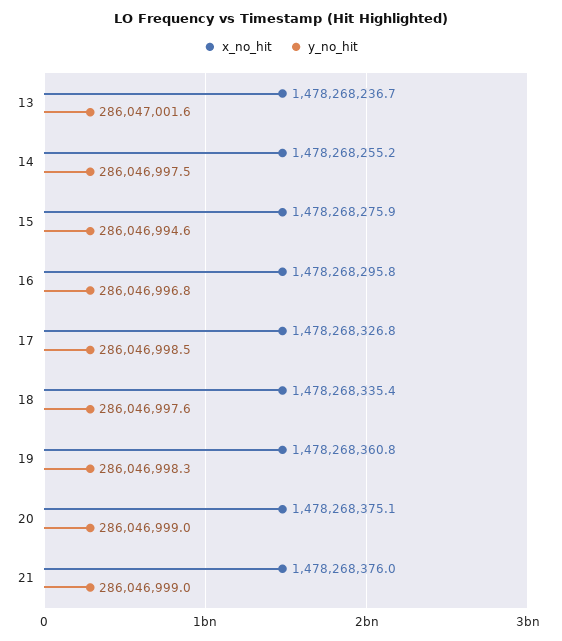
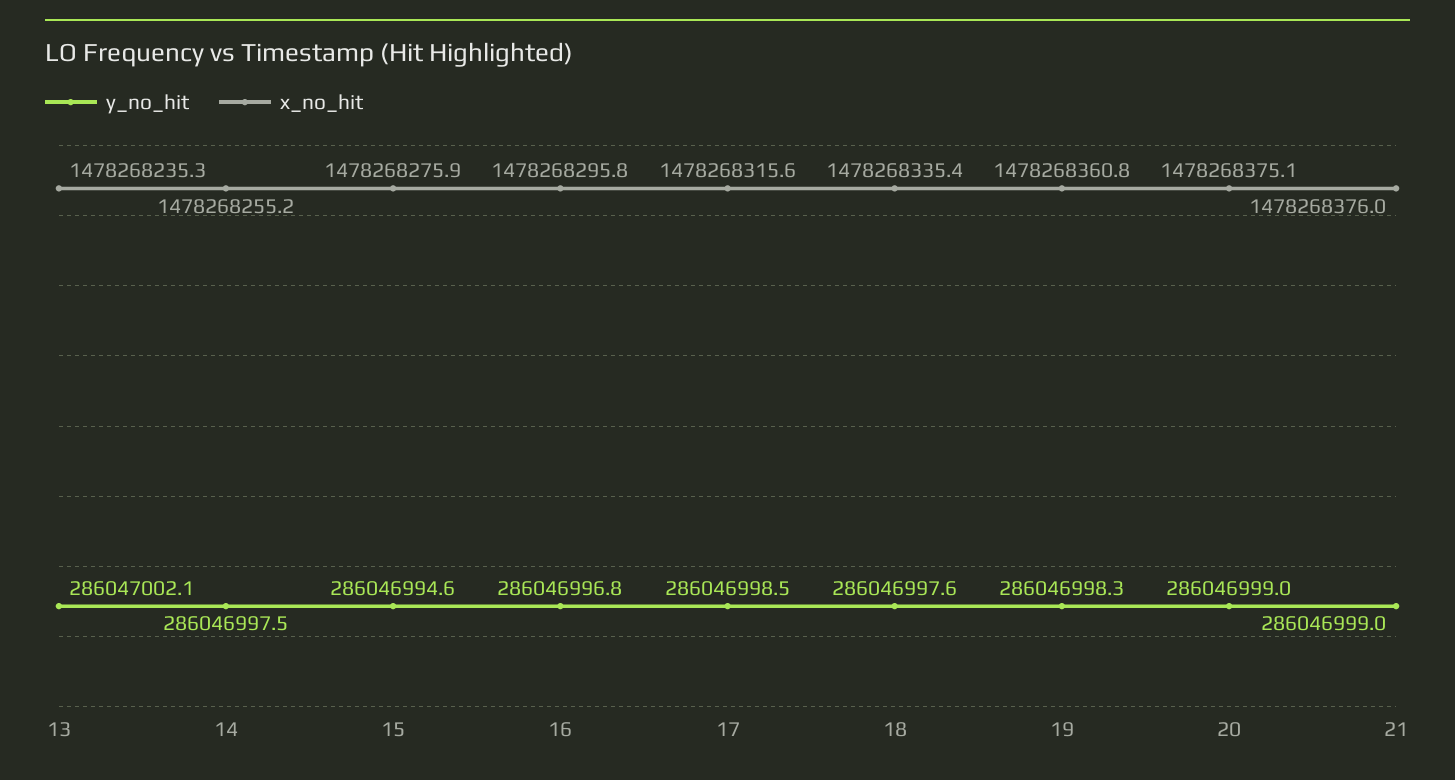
x_no_hit, 13: 1478268236.7 -> 1478268235.3
y_no_hit, 13: 286047001.6 -> 286047002.1
x_no_hit, 17: 1478268326.8 -> 1478268315.6

